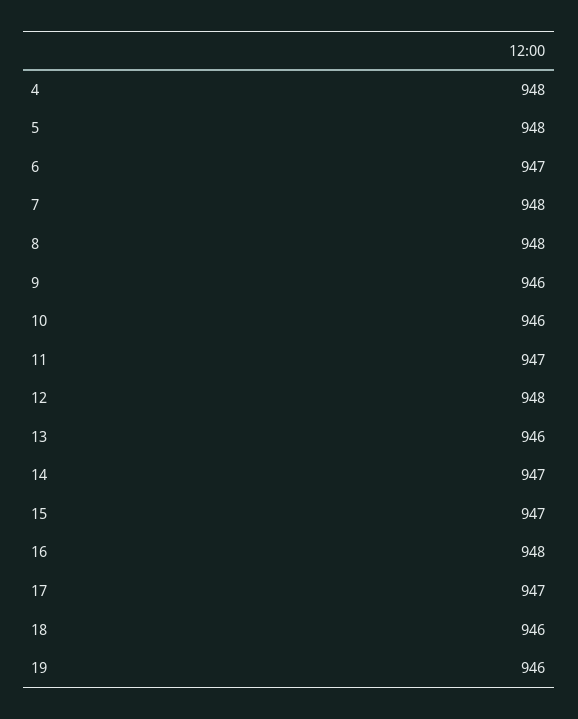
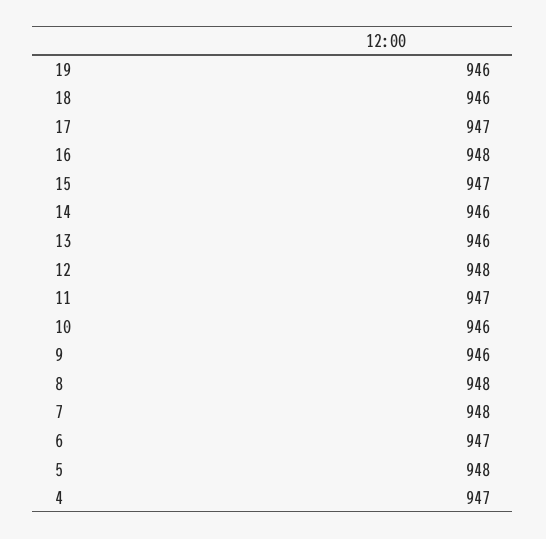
4: 948 -> 947
14: 947 -> 946

